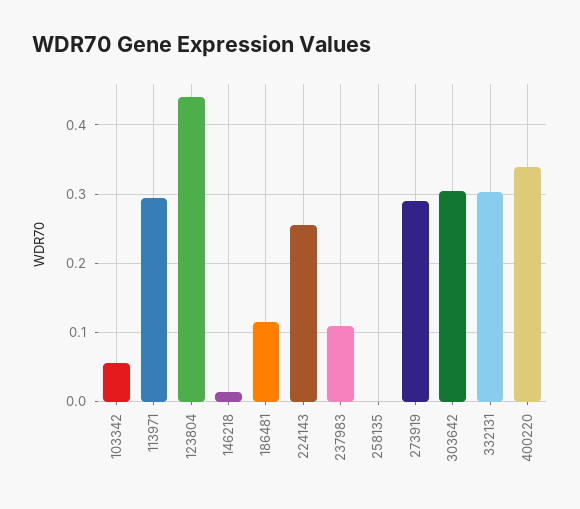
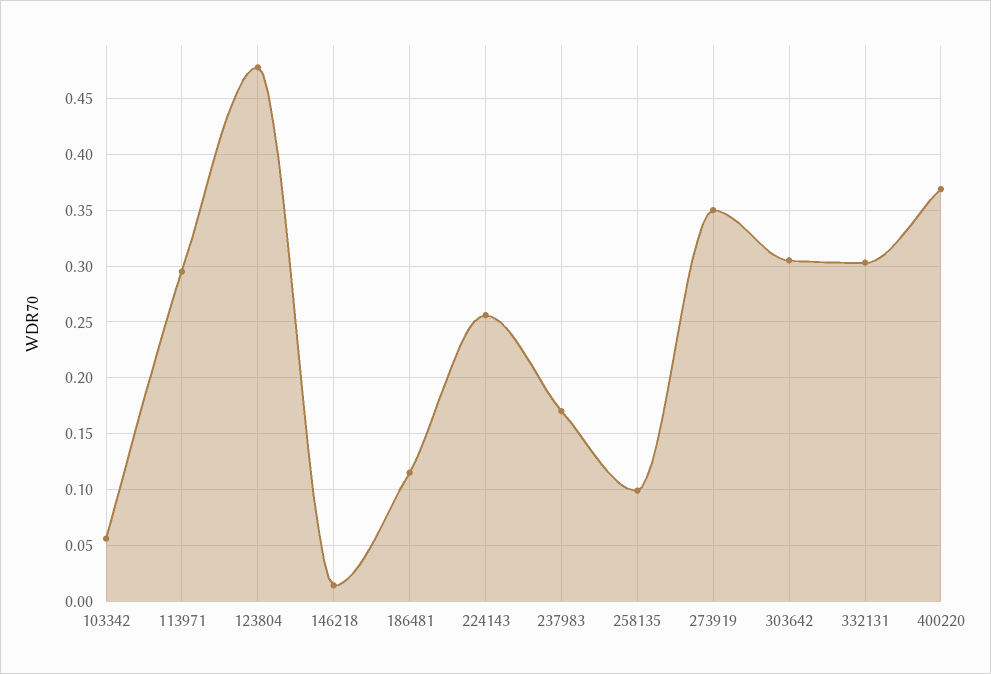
123804: 0.44 -> 0.48
237983: 0.11 -> 0.17
258135: 0 -> 0.1
273919: 0.29 -> 0.35
400220: 0.34 -> 0.37

